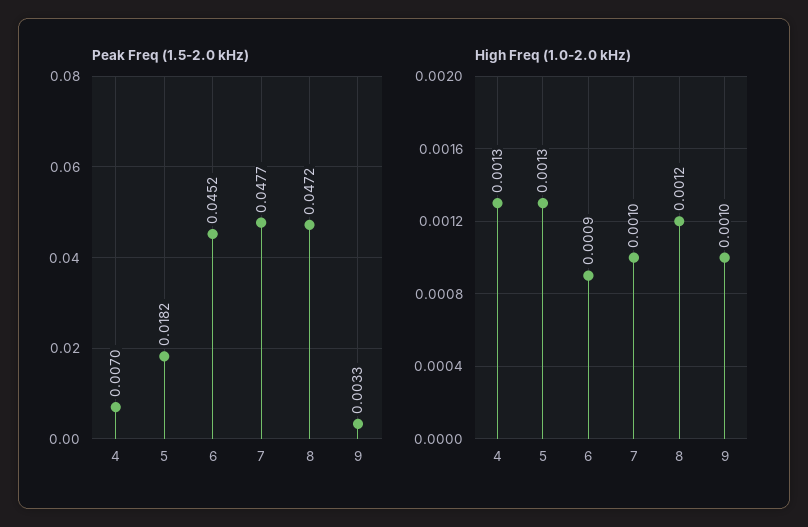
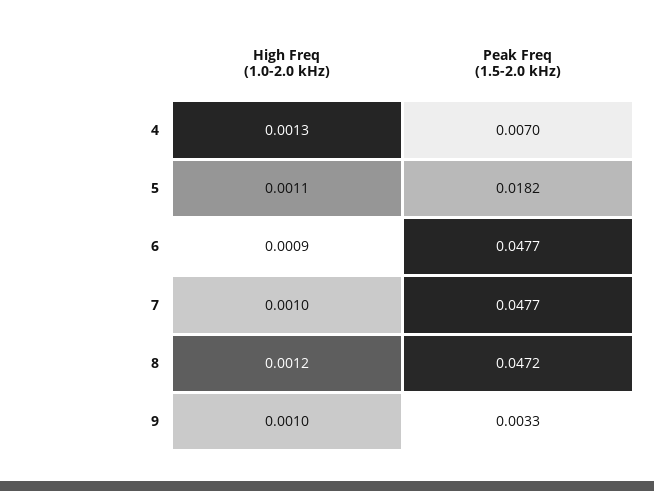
Peak Freq (1.5-2.0 kHz), 6: 0.0452 -> 0.0477
High Freq (1.0-2.0 kHz), 5: 0.0013 -> 0.0011

